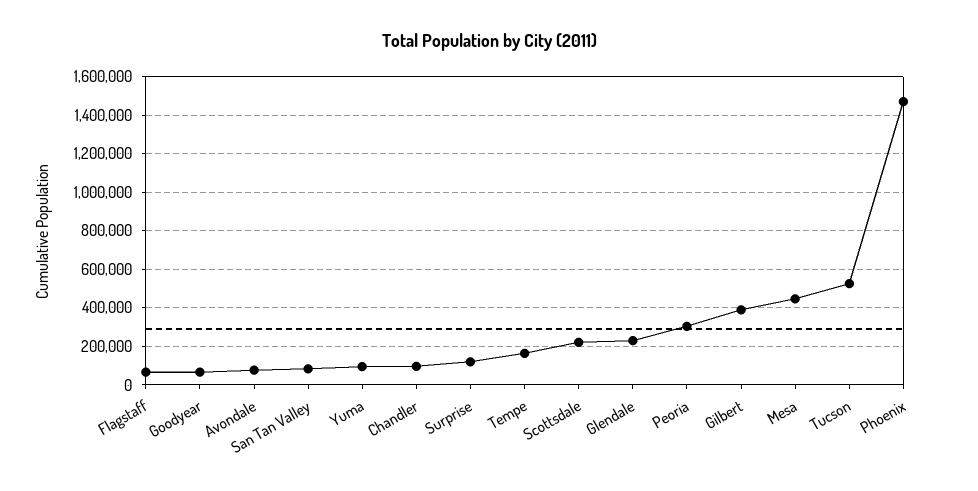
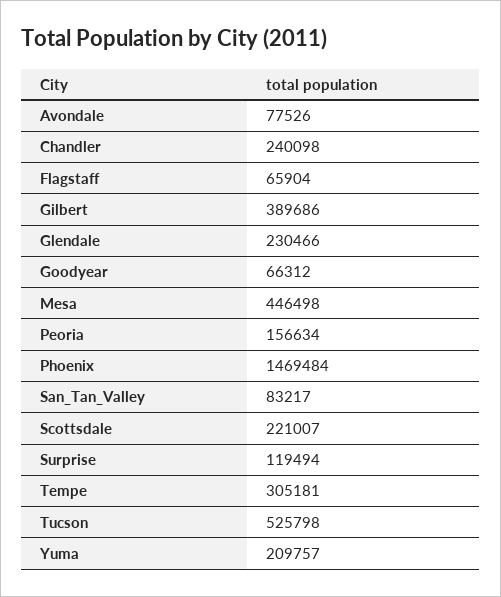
Yuma: 100000 -> 209757
Chandler: 100000 -> 240098
Tempe: 150000 -> 305181
Peoria: 300000 -> 156634

